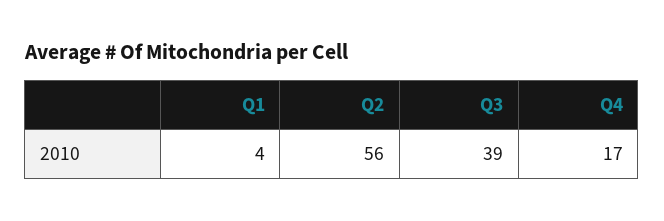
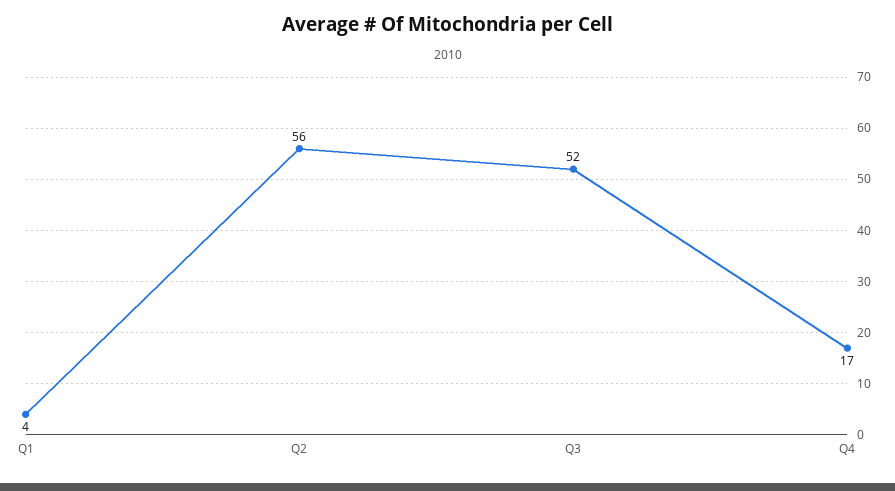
Q3: 39 -> 52

